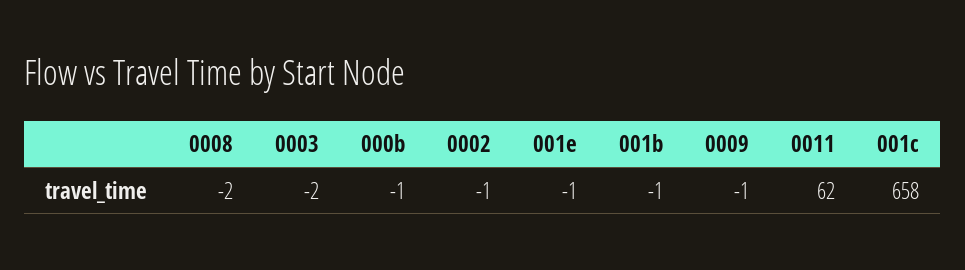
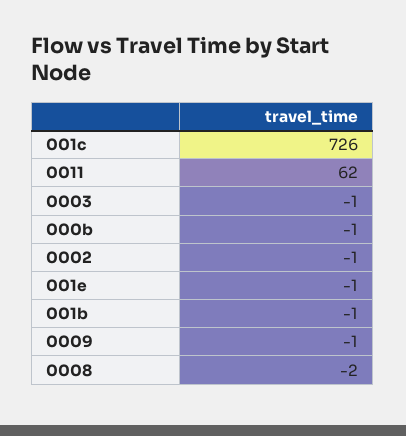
0003: -2 -> -1
001c: 658 -> 726

